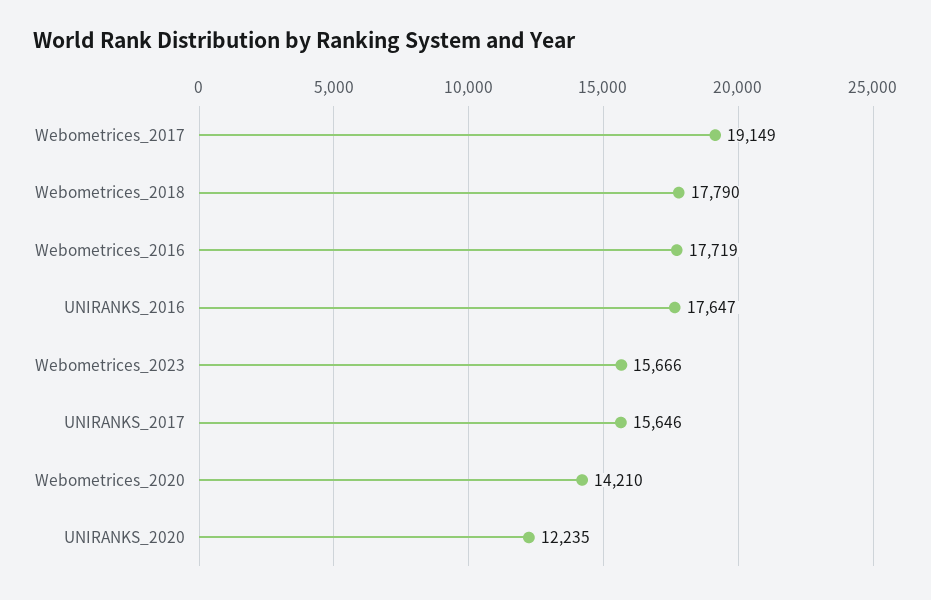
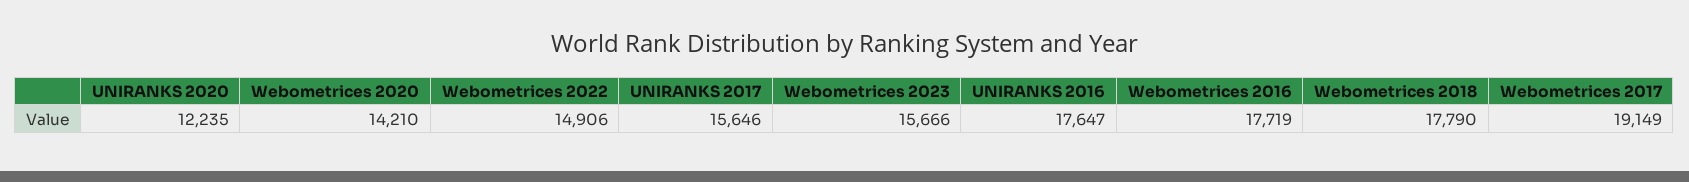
Webometrices 2022: none -> 14906

